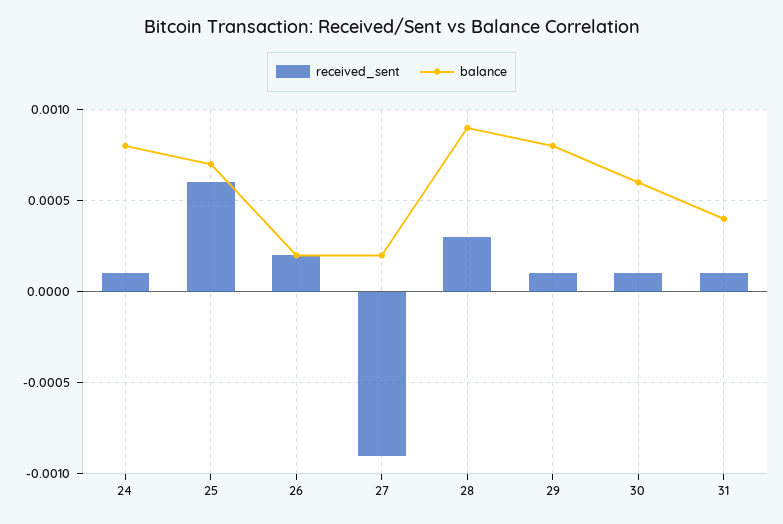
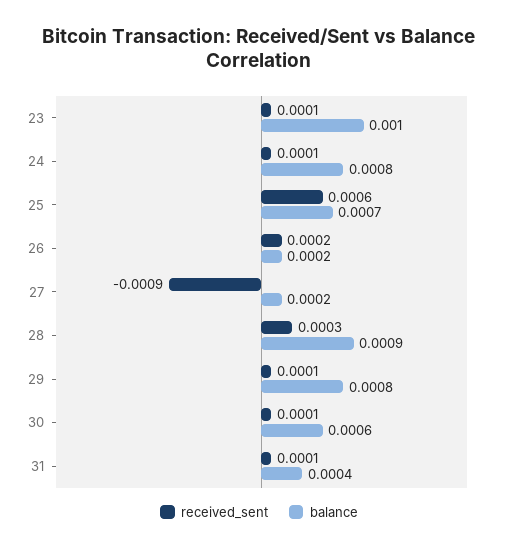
received_sent, 23: none -> 0.0001
balance, 23: none -> 0.001

